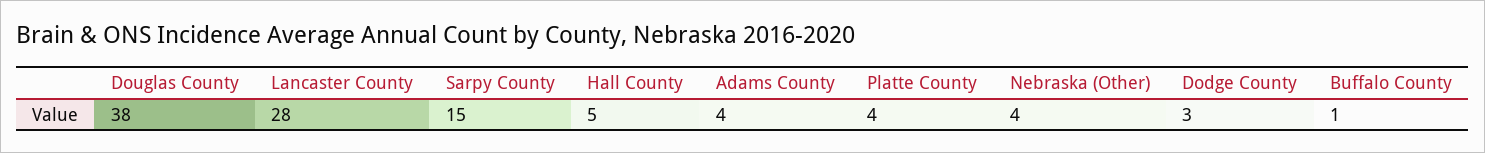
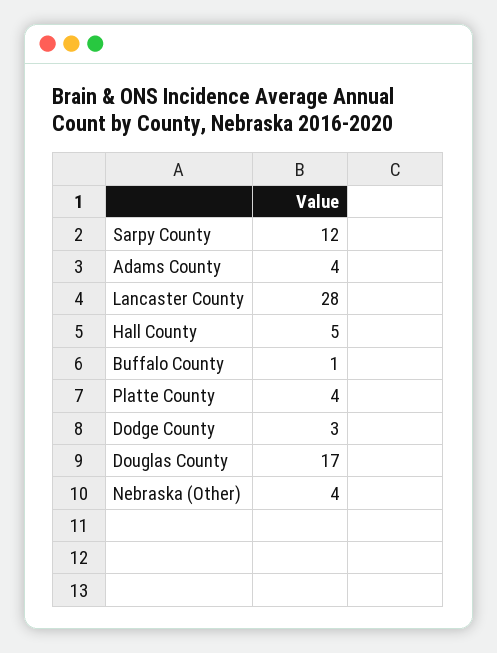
Douglas County: 38 -> 17
Sarpy County: 15 -> 12

